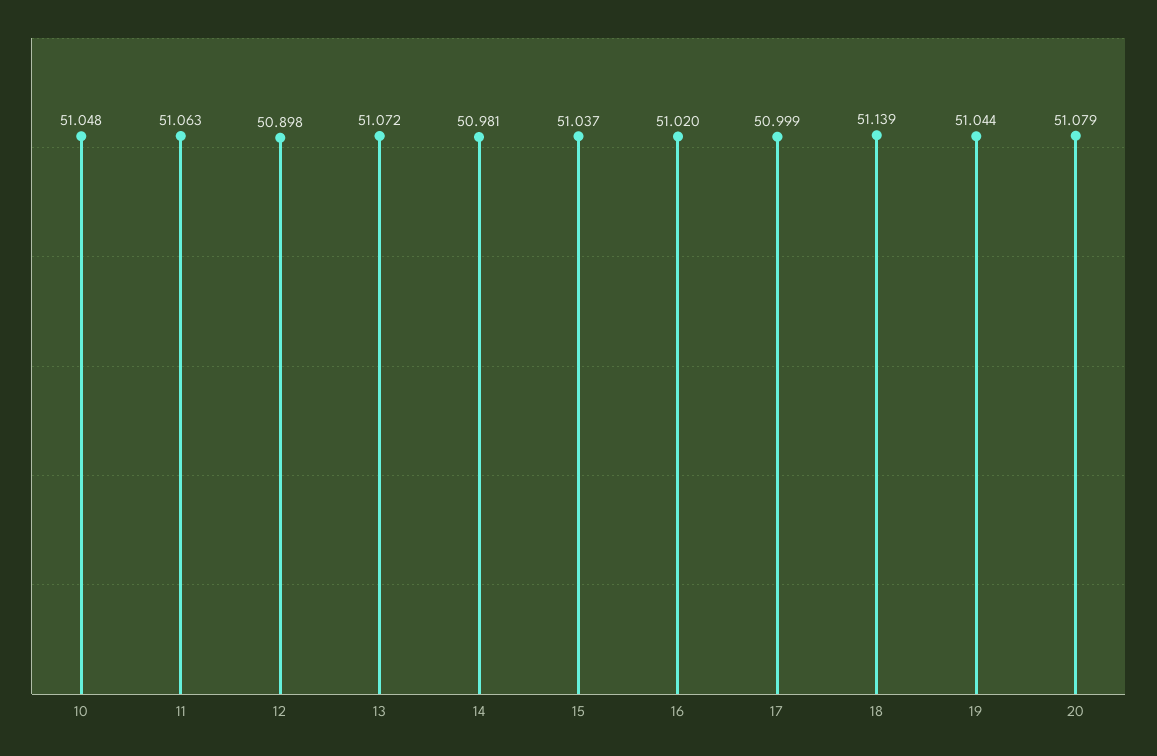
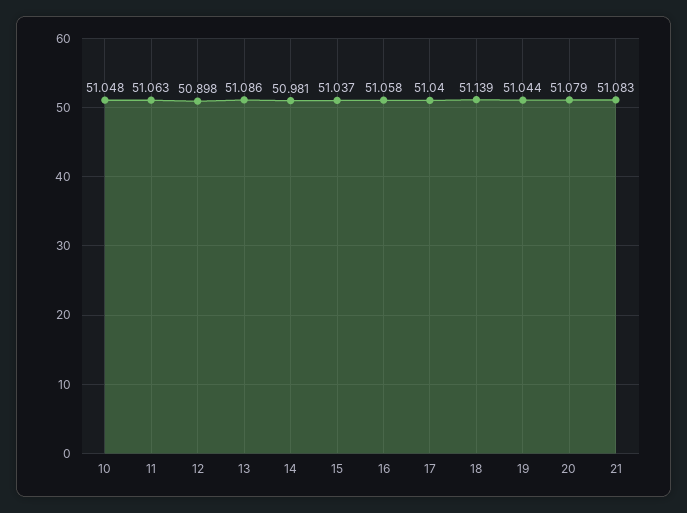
13: 51.072 -> 51.086
16: 51.02 -> 51.058
17: 50.999 -> 51.04
21: none -> 51.083

